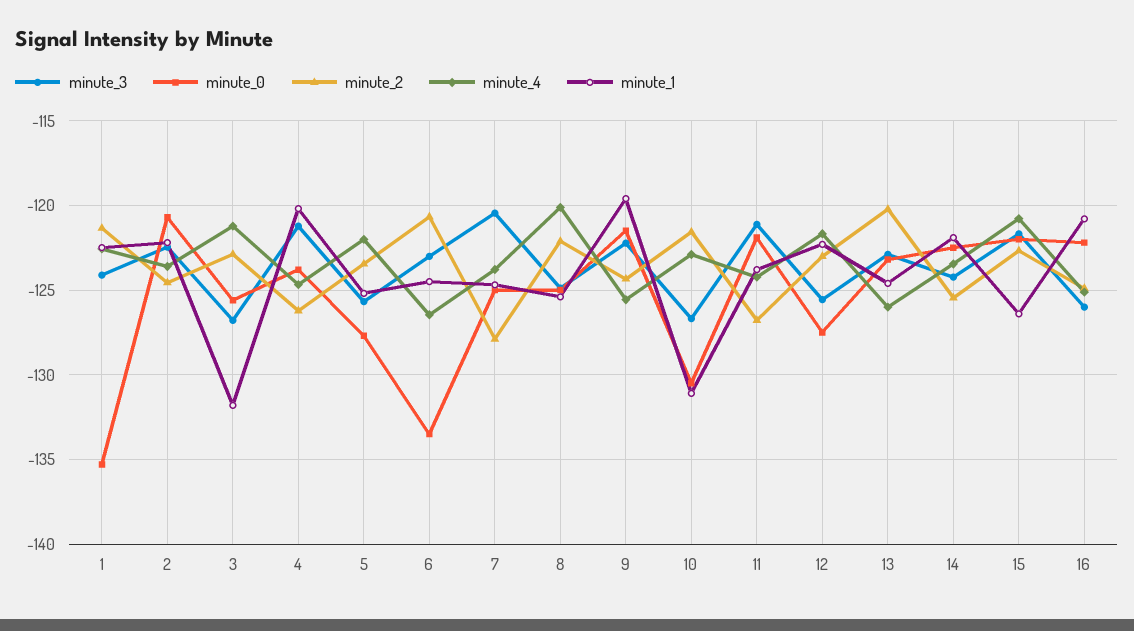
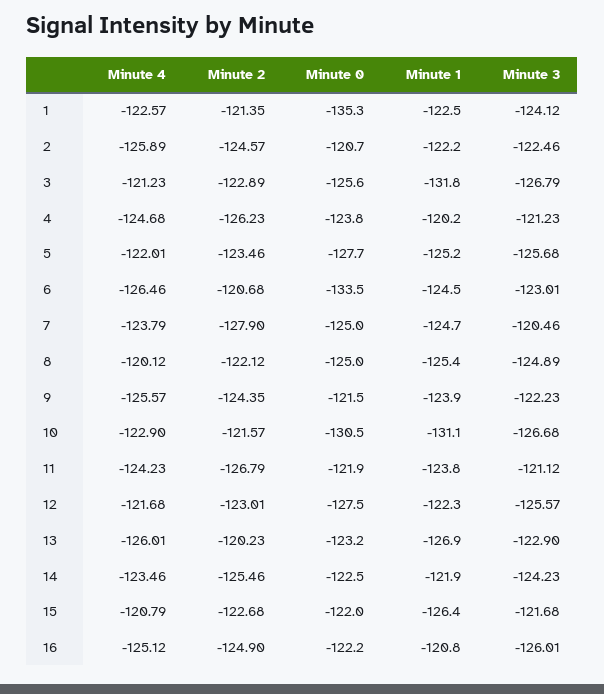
minute_4, 2: -123.5 -> -125.89
minute_1, 9: -119.5 -> -123.9
minute_1, 13: -124.5 -> -126.9

